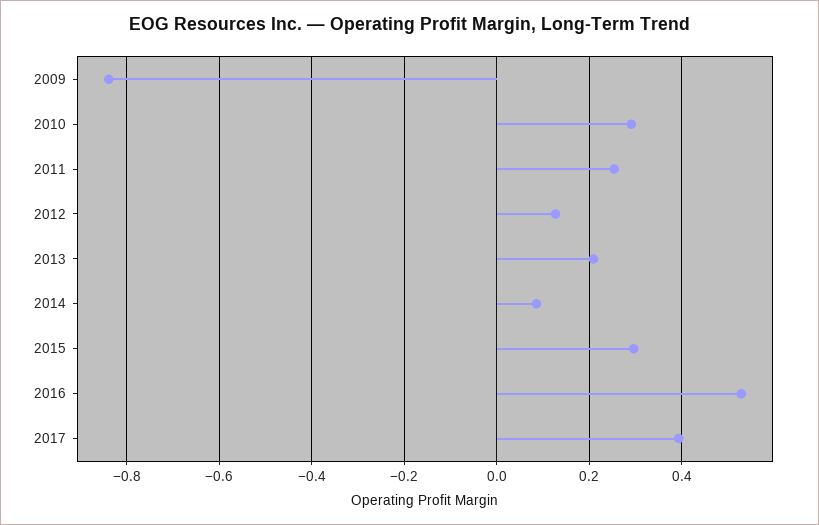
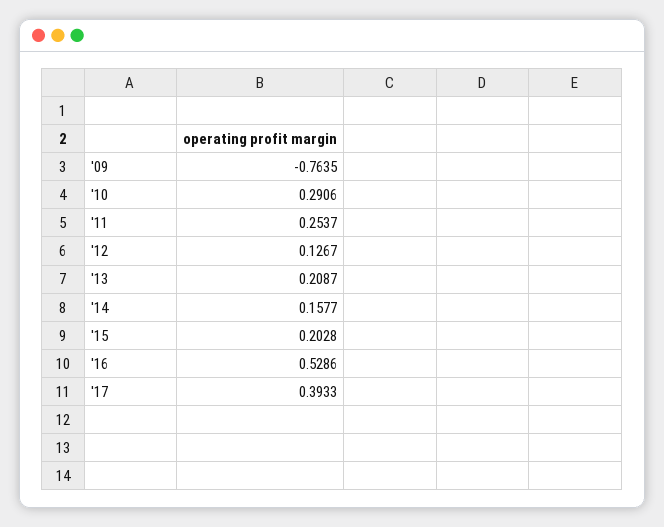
2009: -0.84 -> -0.7635
2014: 0.08 -> 0.1577
2015: 0.3 -> 0.2028

